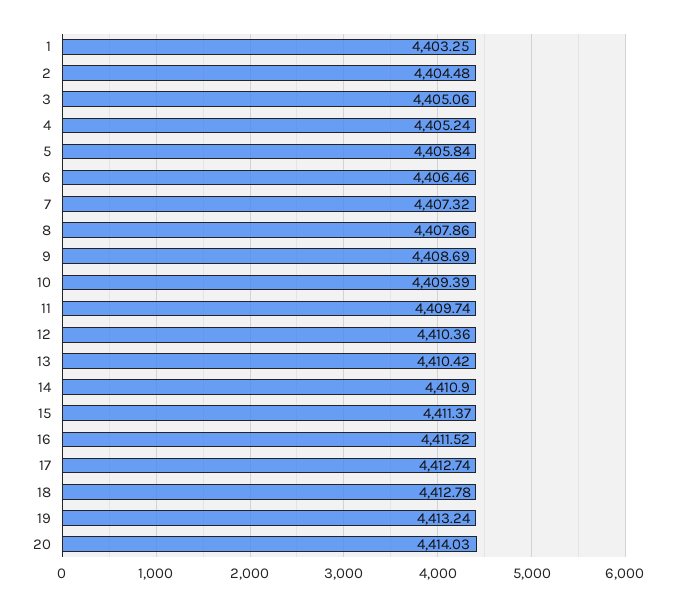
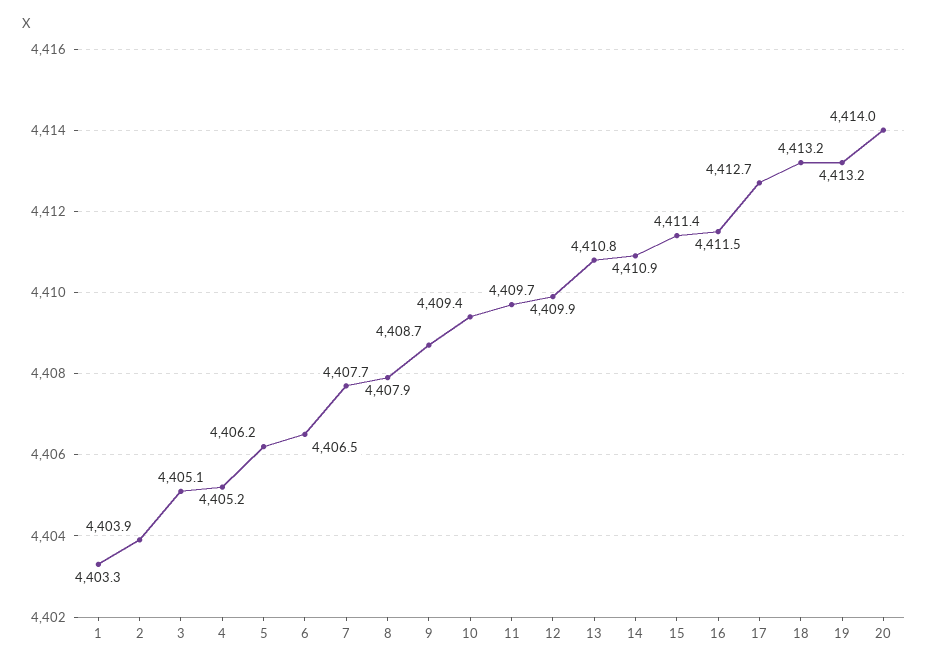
2: 4404.48 -> 4403.9
5: 4405.84 -> 4406.2
7: 4407.32 -> 4407.7
12: 4410.36 -> 4409.9
13: 4410.42 -> 4410.8
18: 4412.78 -> 4413.2

